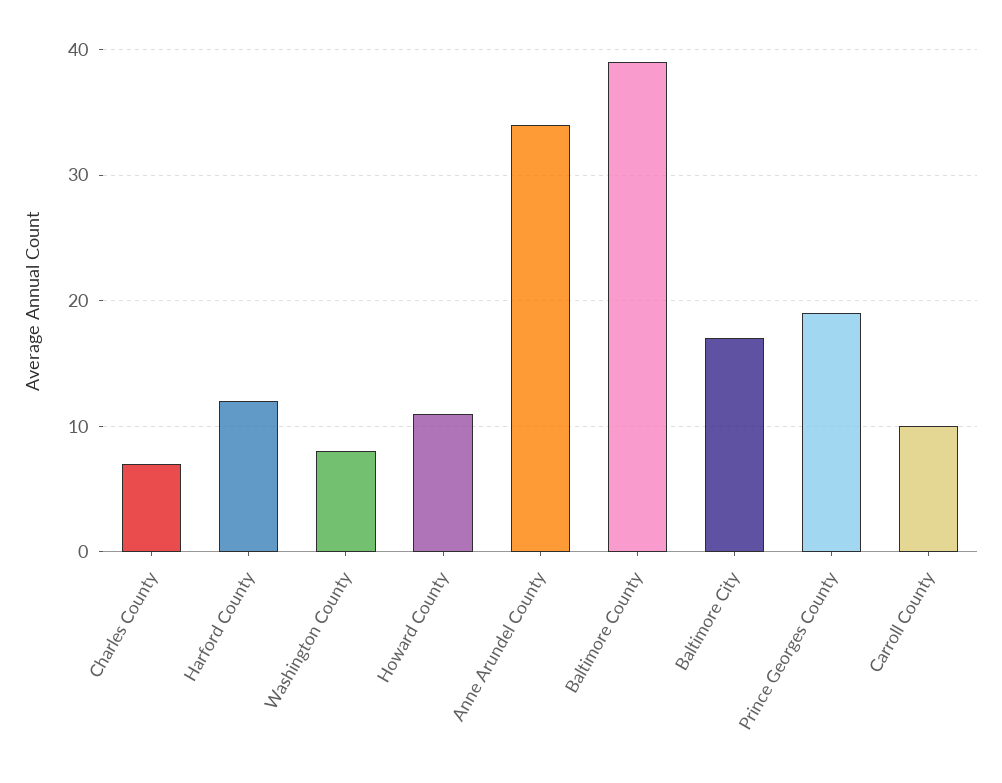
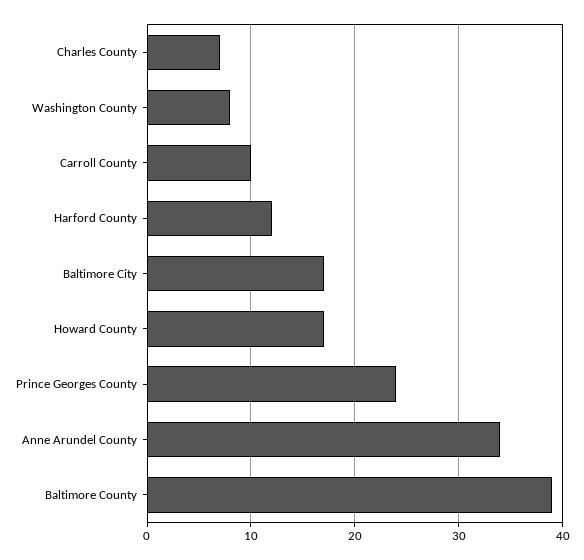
Howard County: 11 -> 17
Prince Georges County: 19 -> 24

